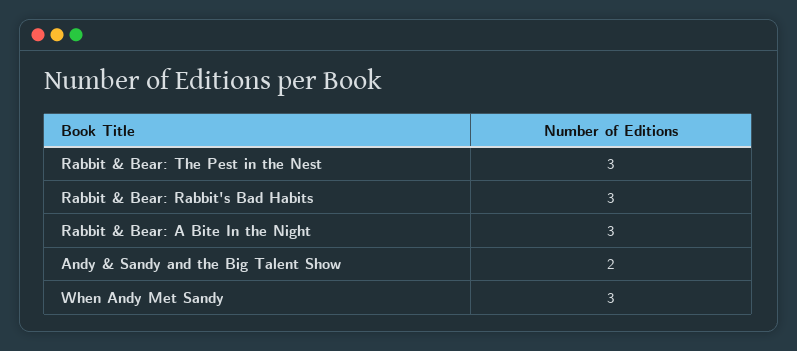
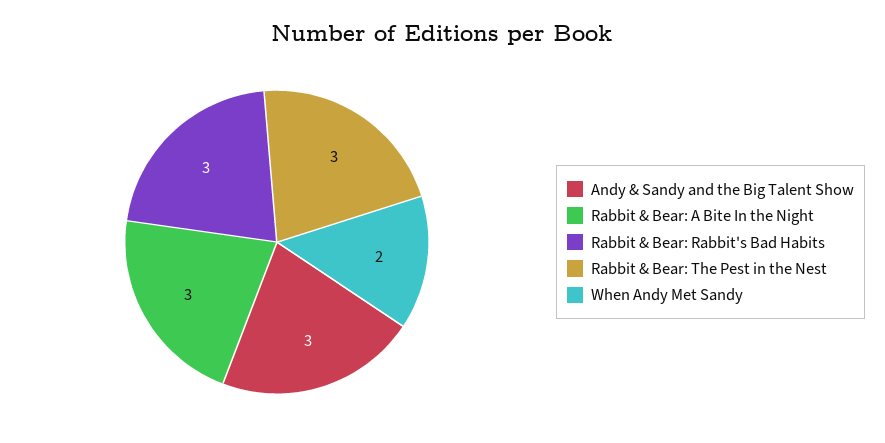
Andy & Sandy and the Big Talent Show: 2 -> 3
When Andy Met Sandy: 3 -> 2

